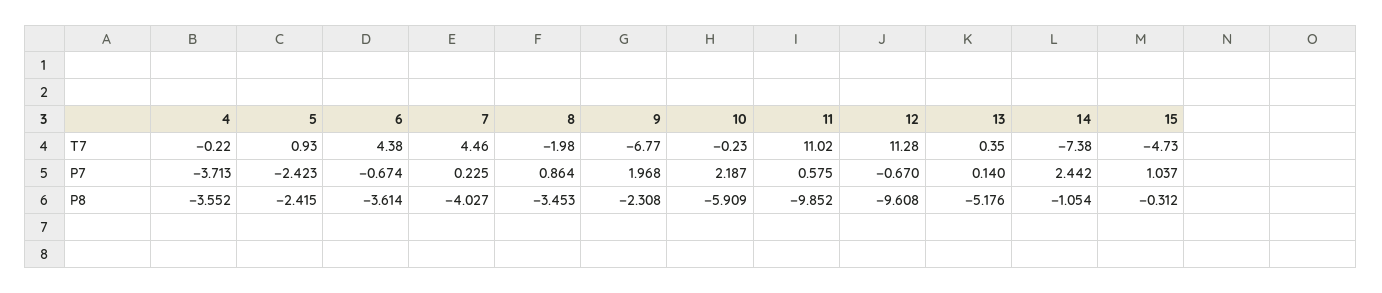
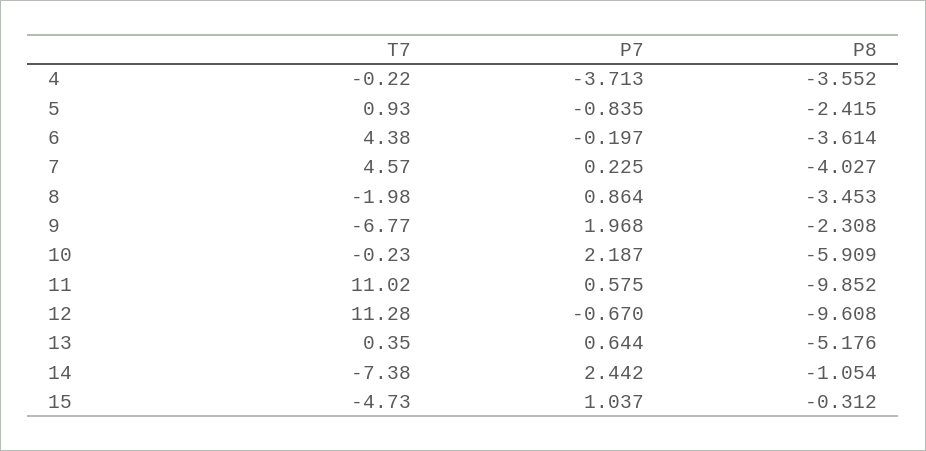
7, T7: 4.46 -> 4.57
5, P7: -2.423 -> -0.835
6, P7: -0.674 -> -0.197
13, P7: 0.14 -> 0.644

